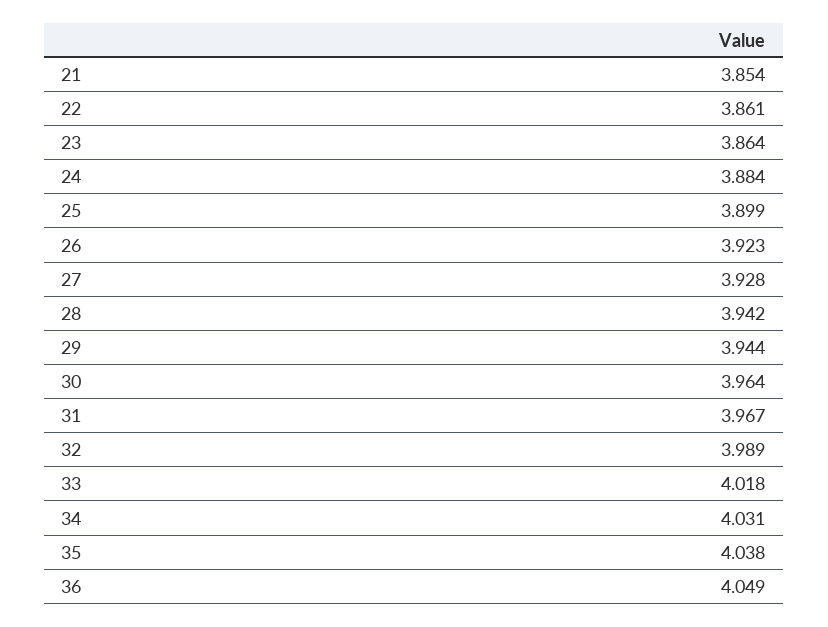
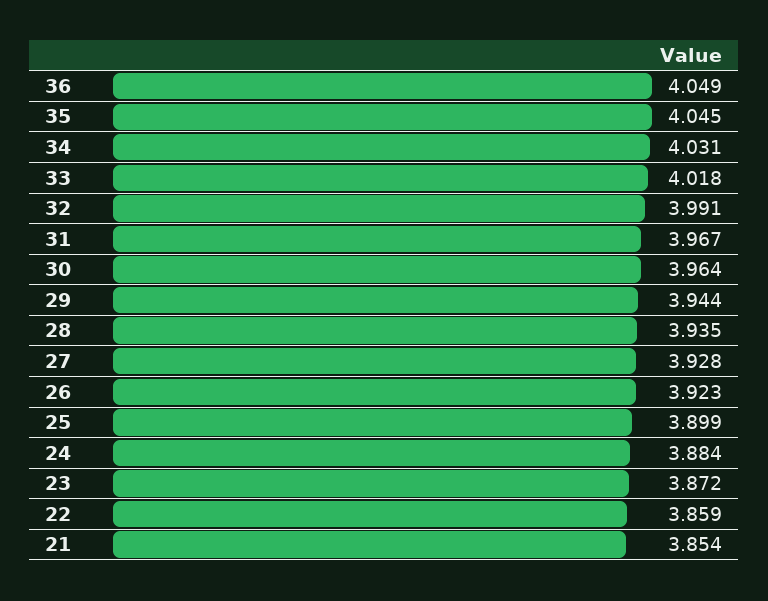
22: 3.861 -> 3.859
23: 3.864 -> 3.872
28: 3.942 -> 3.935
32: 3.989 -> 3.991
35: 4.038 -> 4.045

